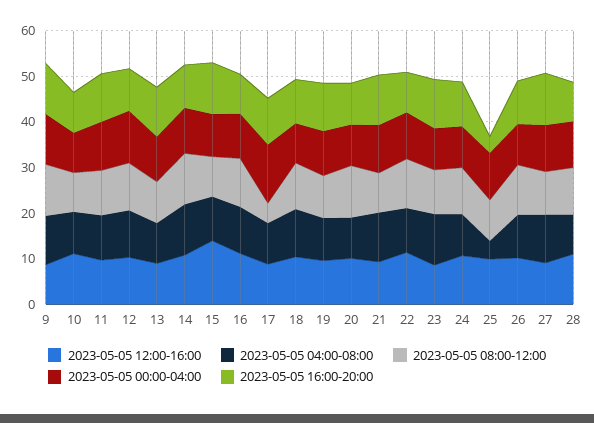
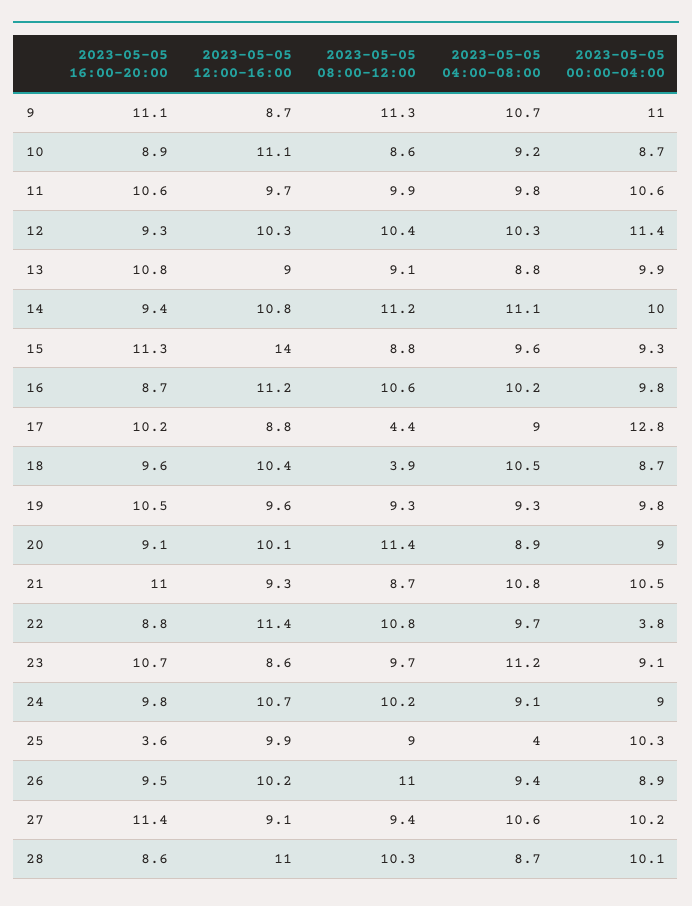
2023-05-05 08:00-12:00, 18: 10 -> 3.9
2023-05-05 00:00-04:00, 22: 10 -> 3.8

